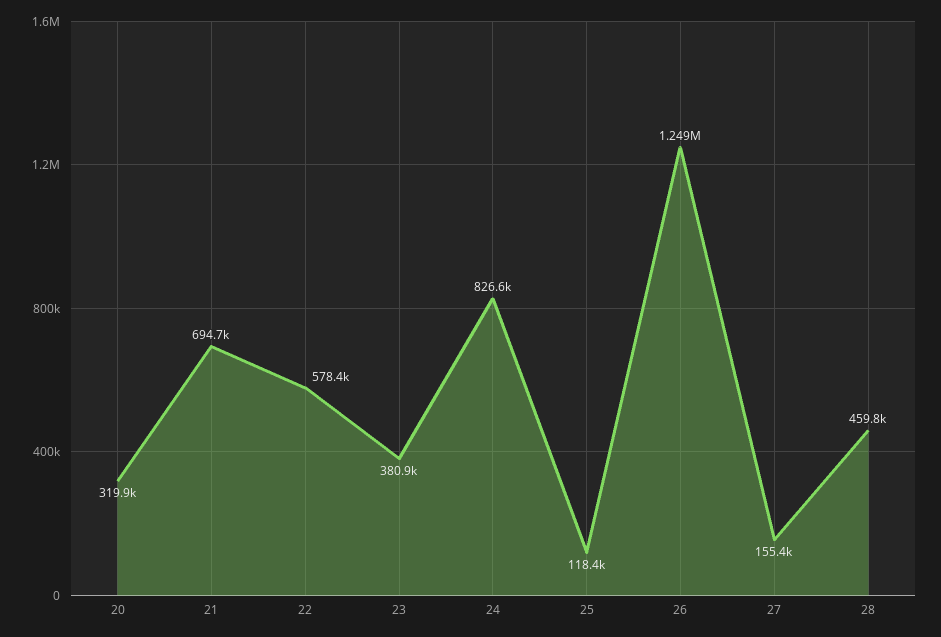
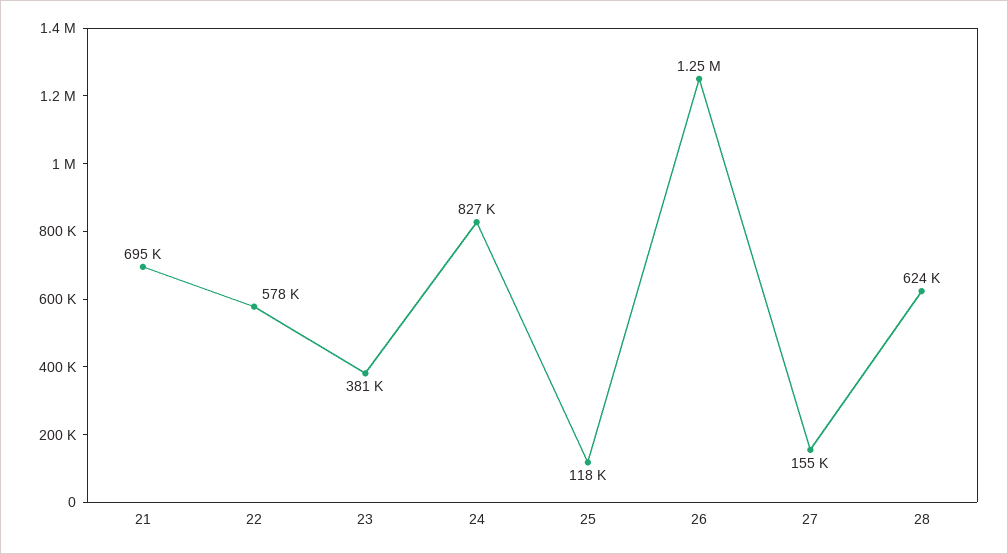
20: 319900 -> none
28: 459800 -> 624000

